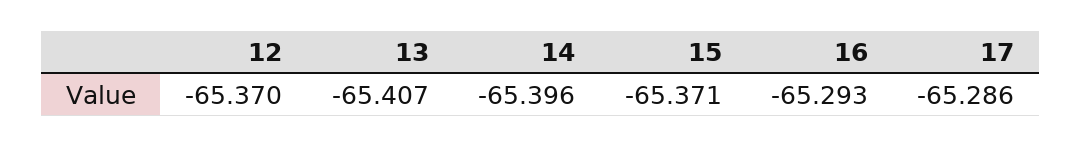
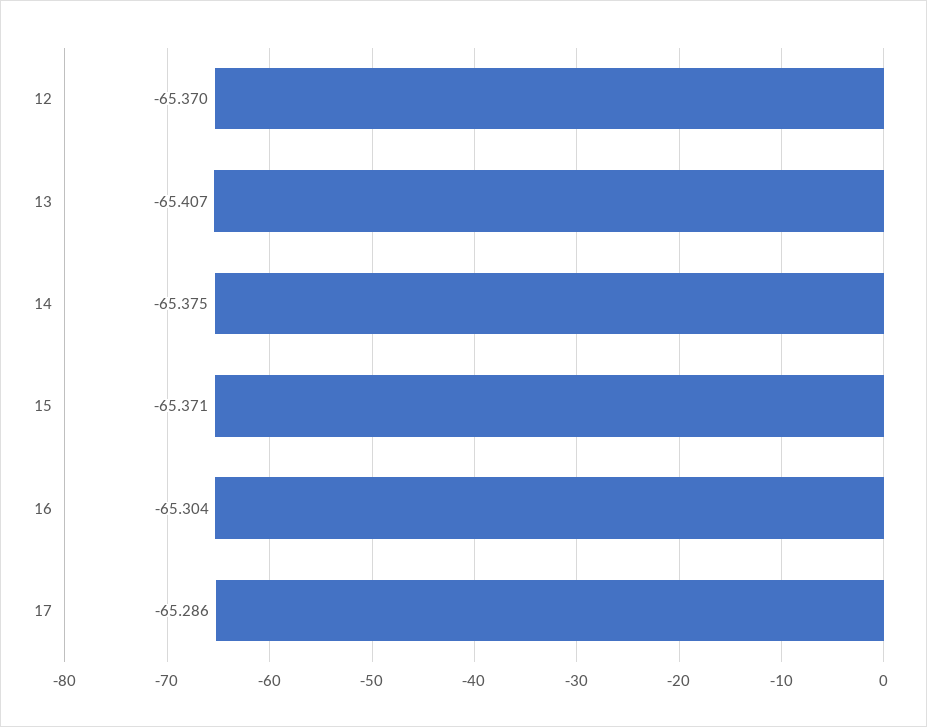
14: -65.396 -> -65.375
16: -65.293 -> -65.304

